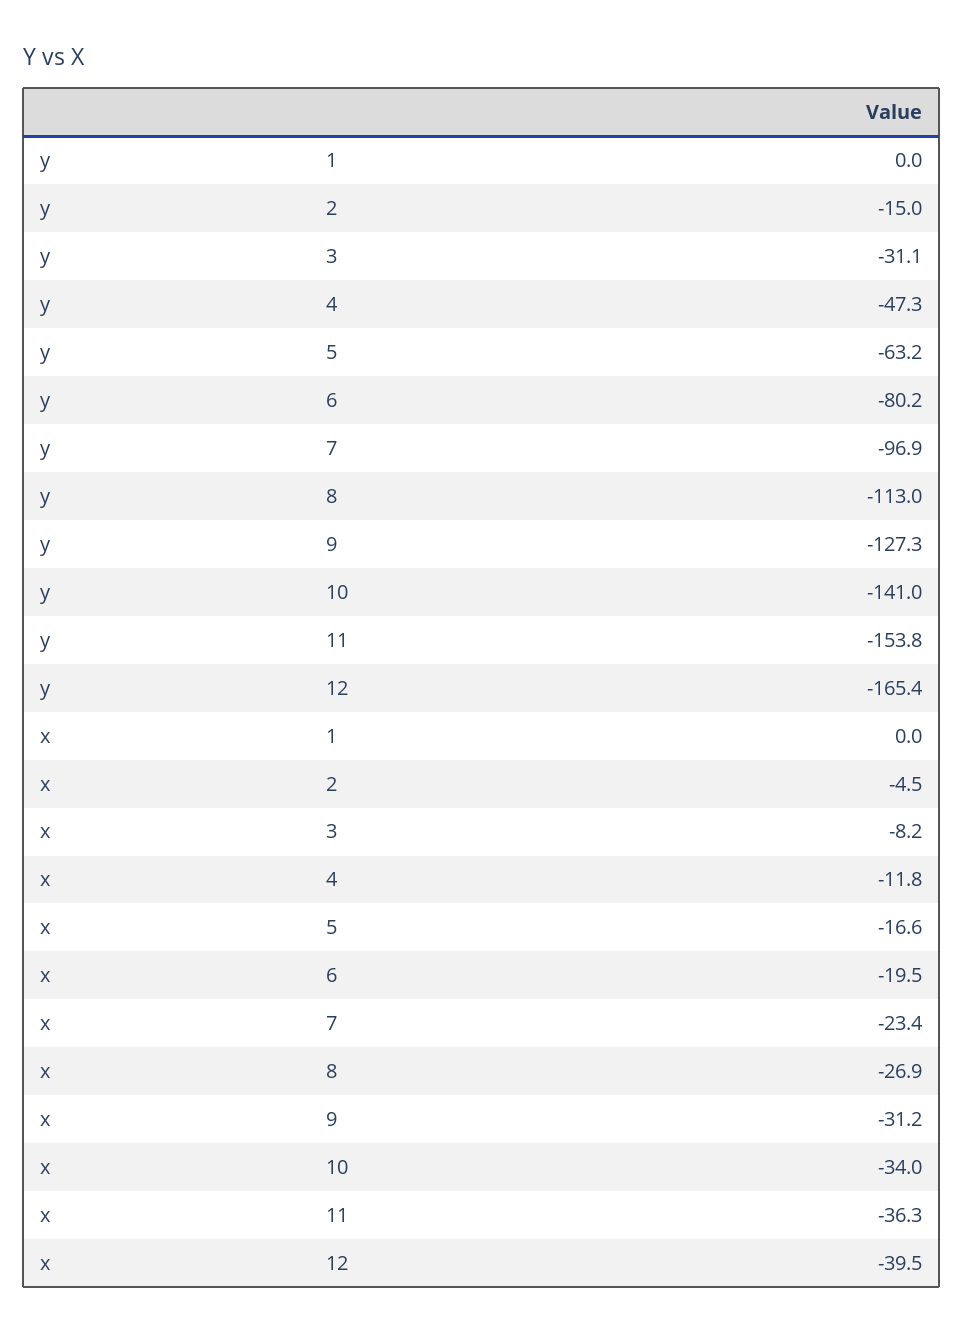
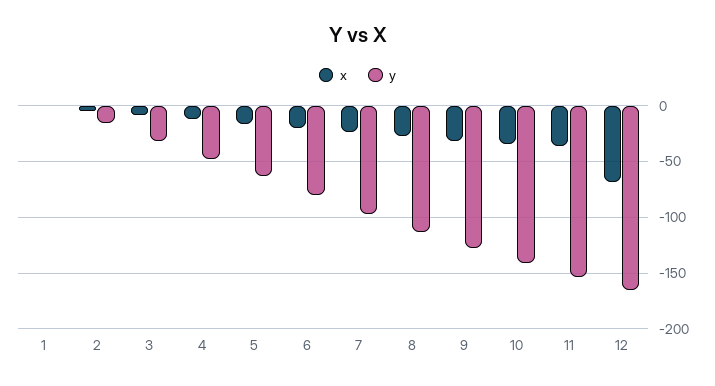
x, 12: -39.5 -> -70

